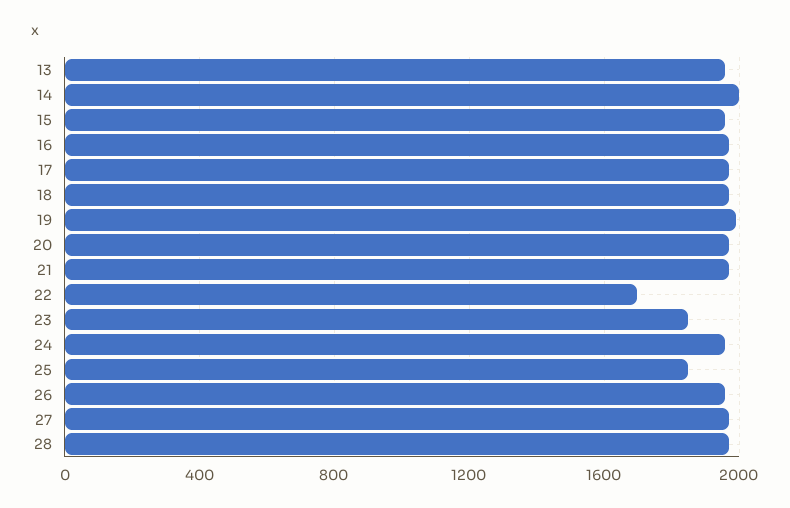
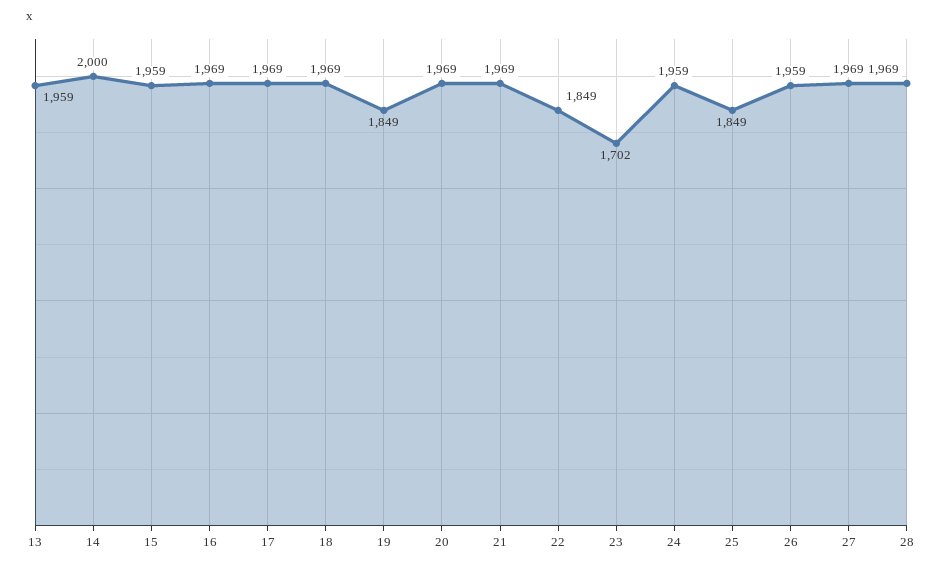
19: 2000 -> 1849
22: 1700 -> 1849
23: 1850 -> 1702

